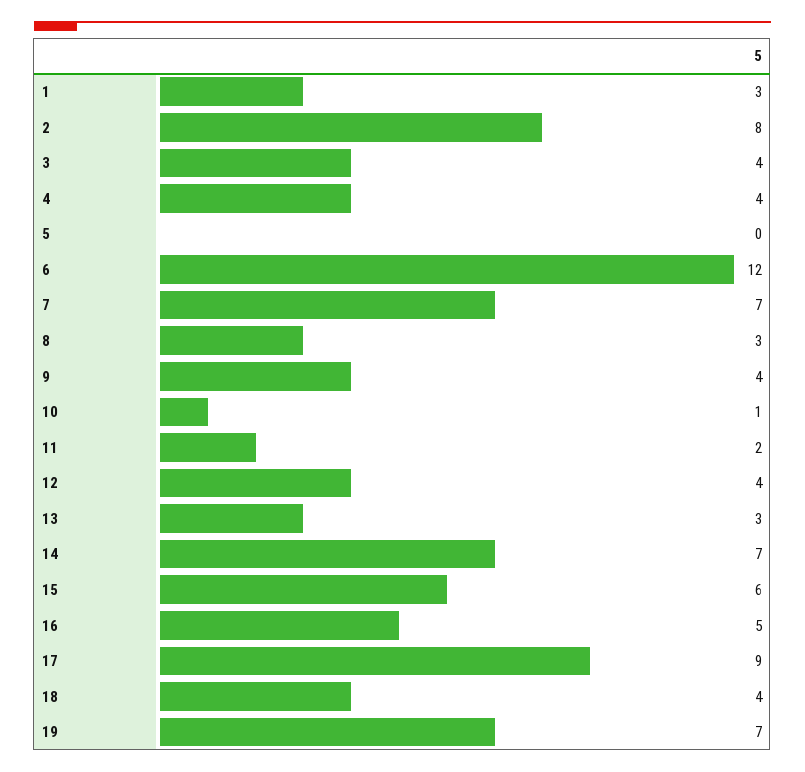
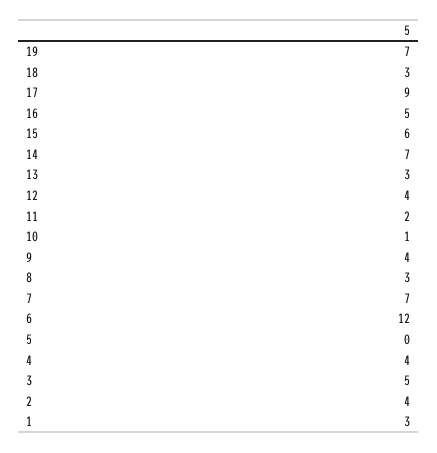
2: 8 -> 4
3: 4 -> 5
18: 4 -> 3

